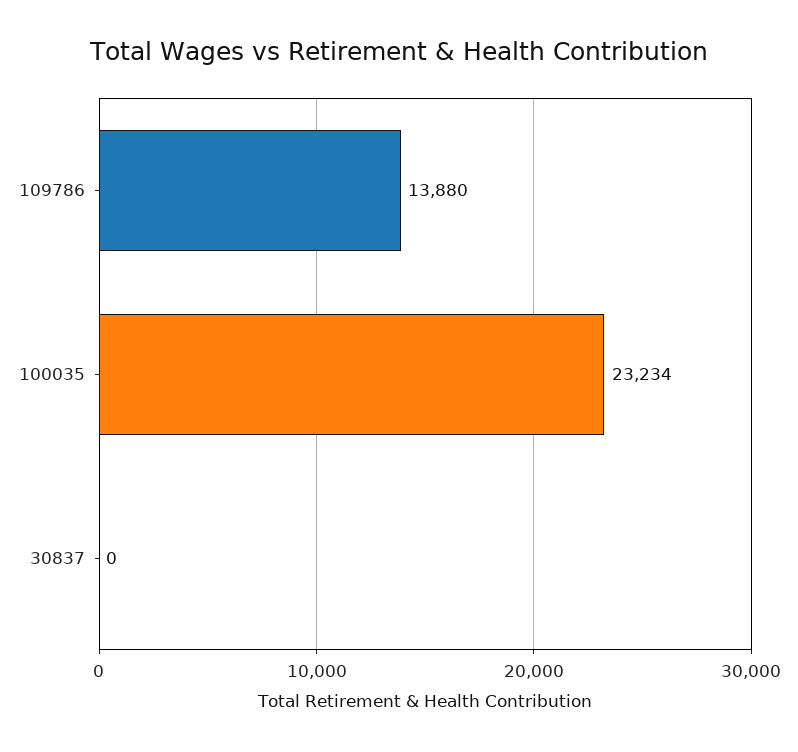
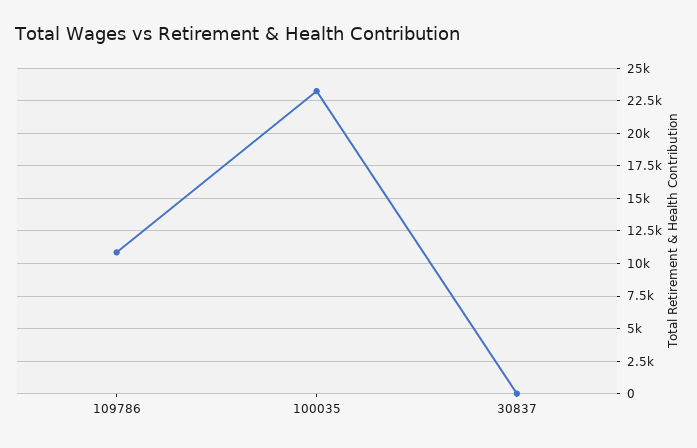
109786: 13880 -> 11000

